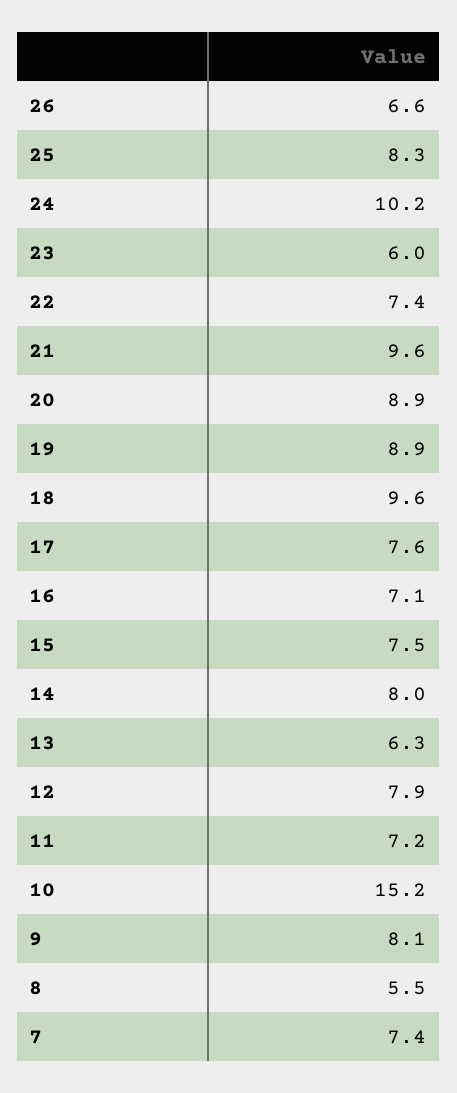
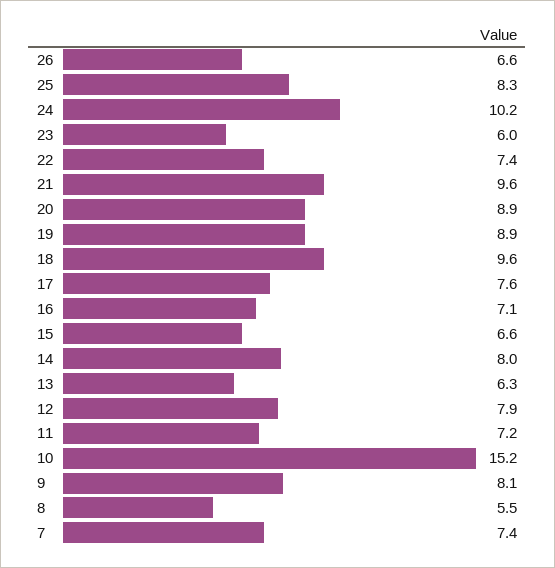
15: 7.5 -> 6.6

